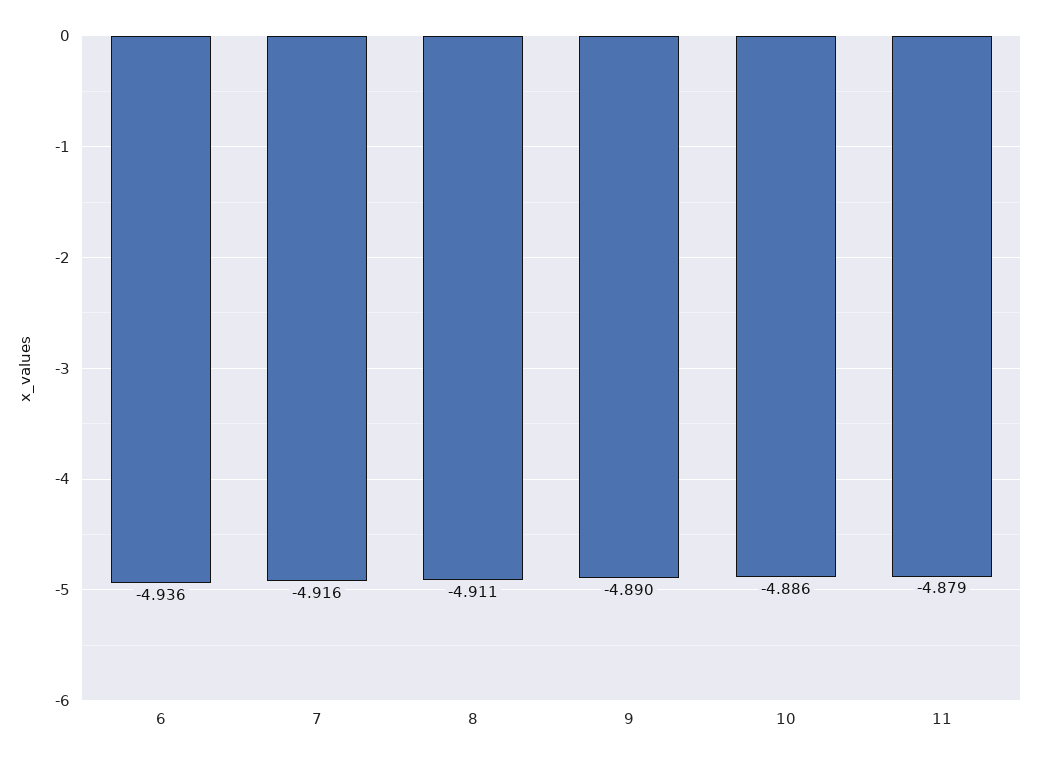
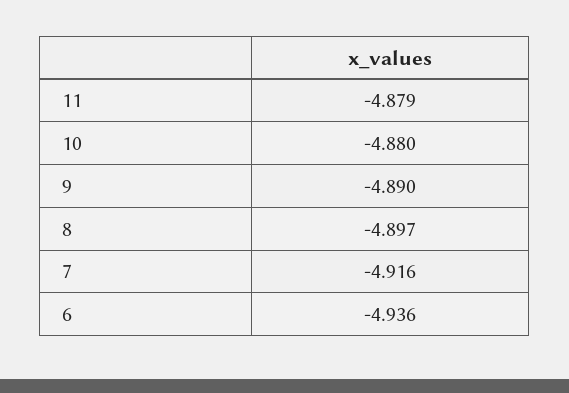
8: -4.911 -> -4.897
10: -4.886 -> -4.88

